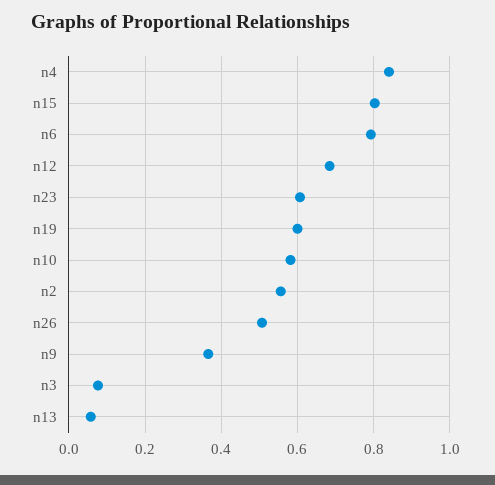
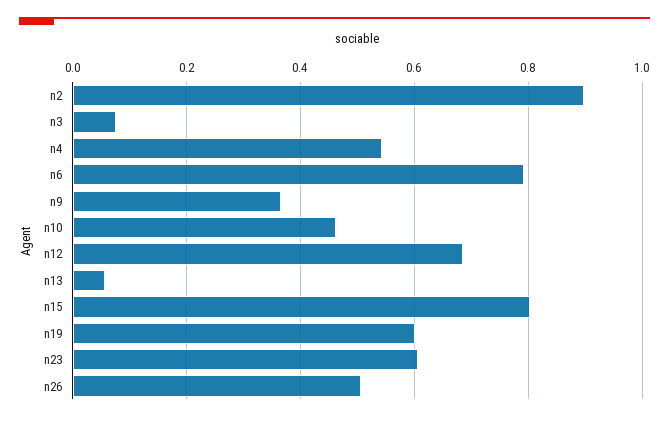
n4: 0.84 -> 0.54
n10: 0.58 -> 0.46
n2: 0.56 -> 0.9

